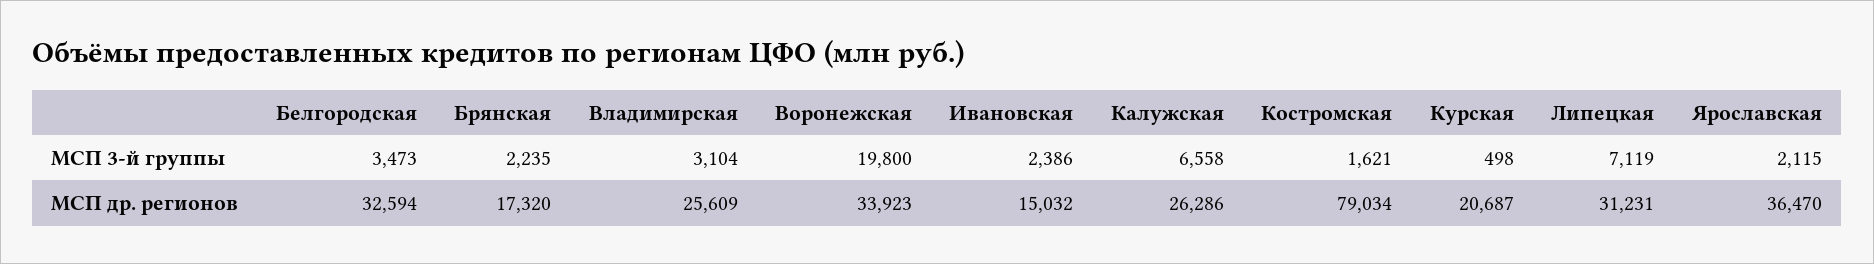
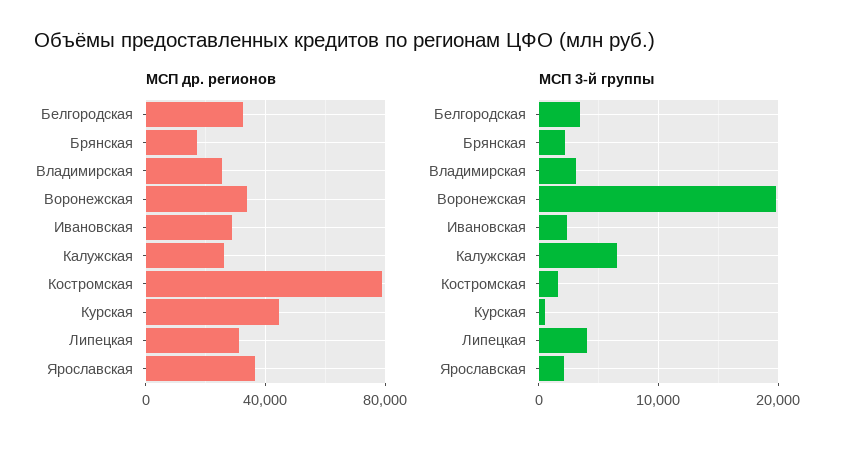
МСП 3-й группы, Липецкая: 7119 -> 4000
МСП др. регионов, Ивановская: 15032 -> 30000
МСП др. регионов, Курская: 20687 -> 45000

